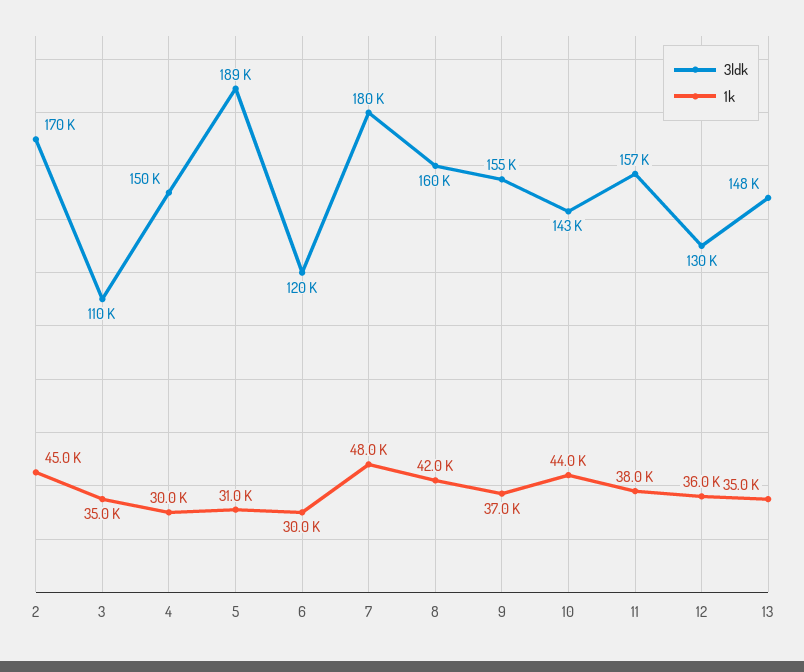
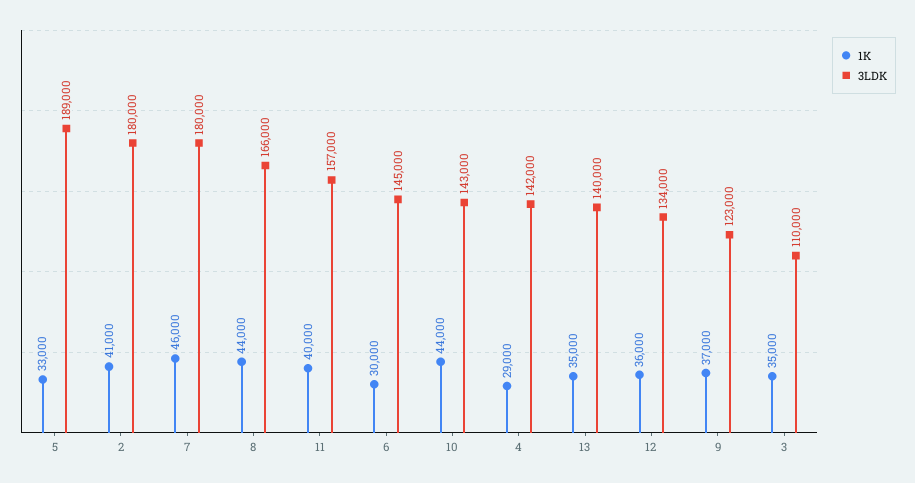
3ldk, 2: 170000 -> 180000
1k, 2: 45000 -> 41000
3ldk, 4: 150000 -> 142000
1k, 4: 30000 -> 29000
1k, 5: 31000 -> 33000
3ldk, 6: 120000 -> 145000
1k, 7: 48000 -> 46000
3ldk, 8: 160000 -> 166000
1k, 8: 42000 -> 44000
3ldk, 9: 155000 -> 123000
1k, 11: 38000 -> 40000
3ldk, 12: 130000 -> 134000
3ldk, 13: 148000 -> 140000

